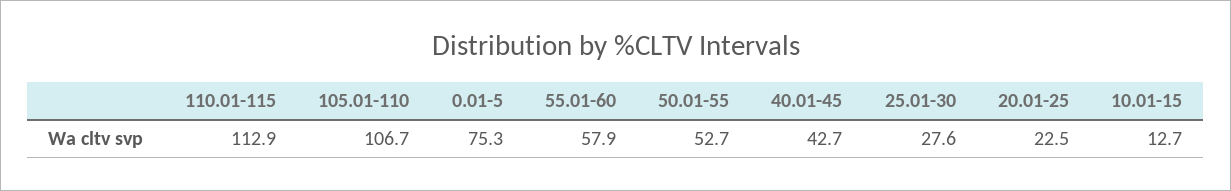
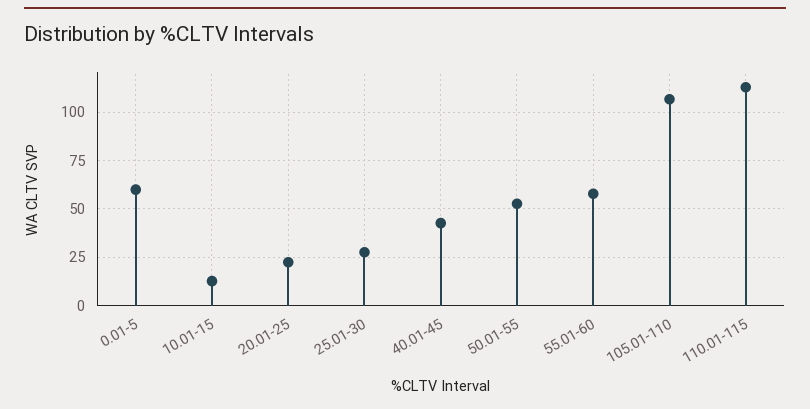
0.01-5: 75.3 -> 60

